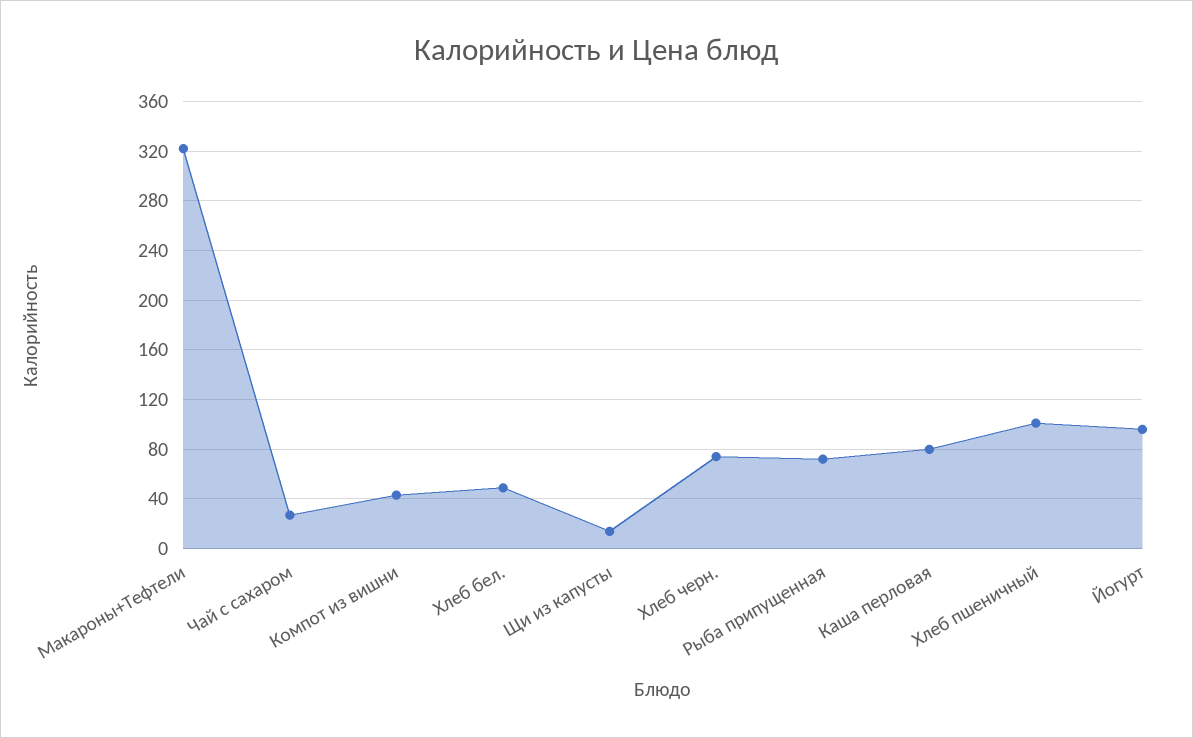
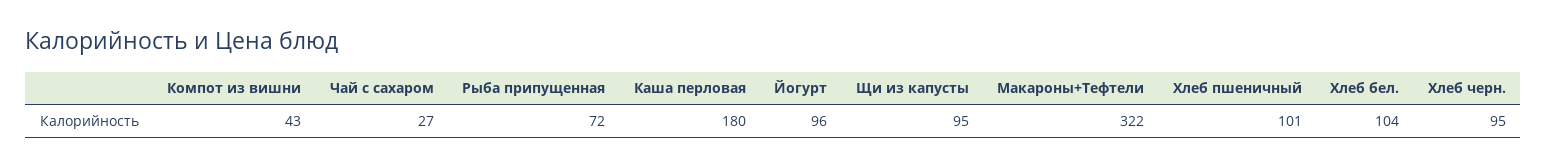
Хлеб бел.: 50 -> 104
Щи из капусты: 15 -> 95
Хлеб черн.: 75 -> 95
Каша перловая: 80 -> 180

